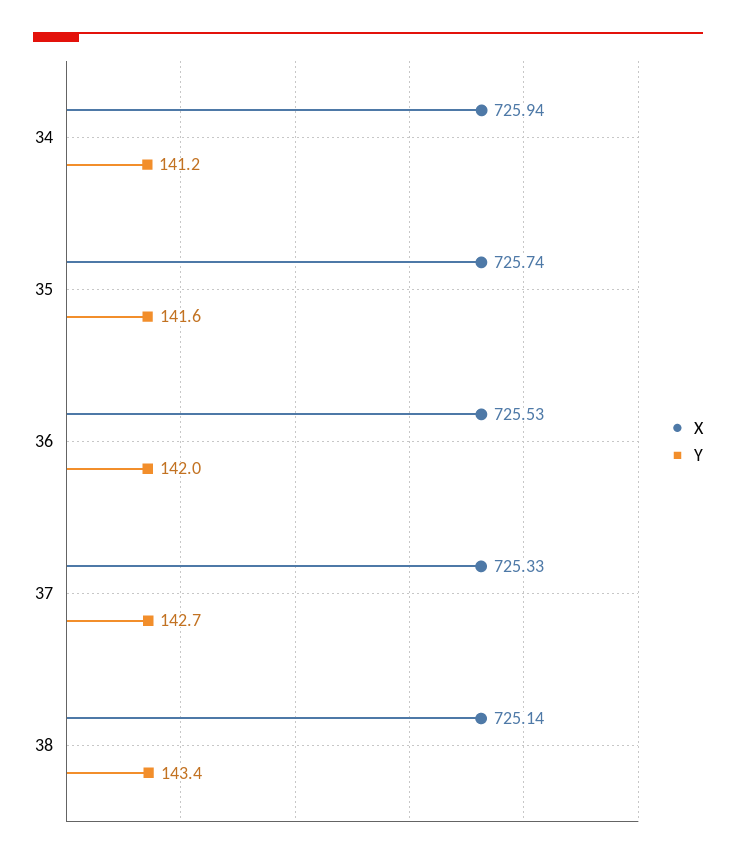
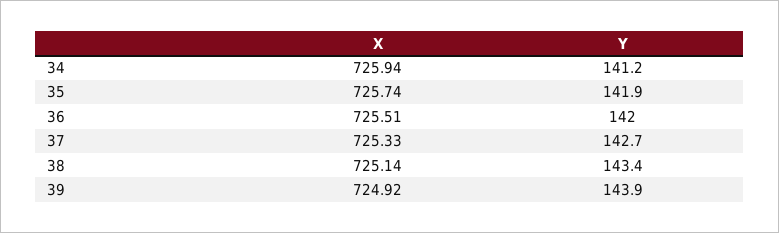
Y, 35: 141.6 -> 141.9
X, 36: 725.53 -> 725.51
X, 39: none -> 724.92
Y, 39: none -> 143.9

